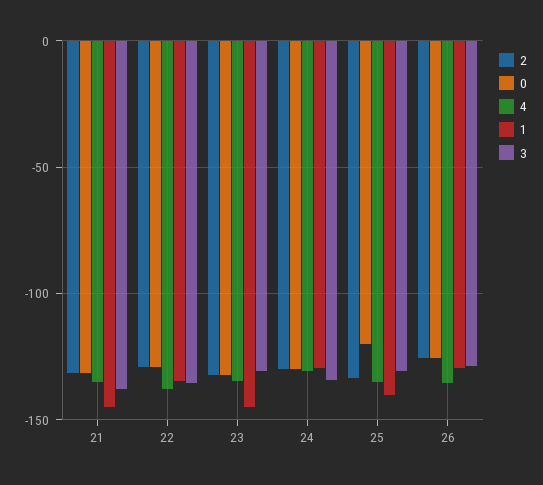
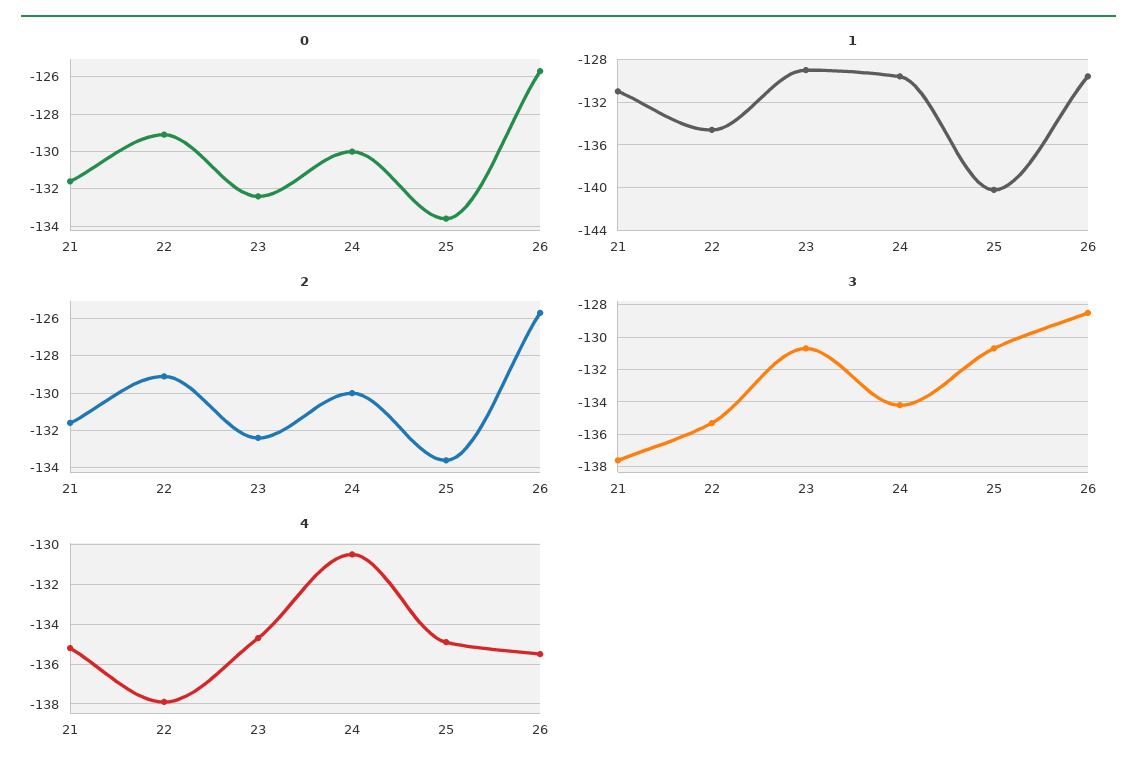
1, 21: -145 -> -131
1, 23: -145 -> -129
0, 25: -120 -> -133.5

